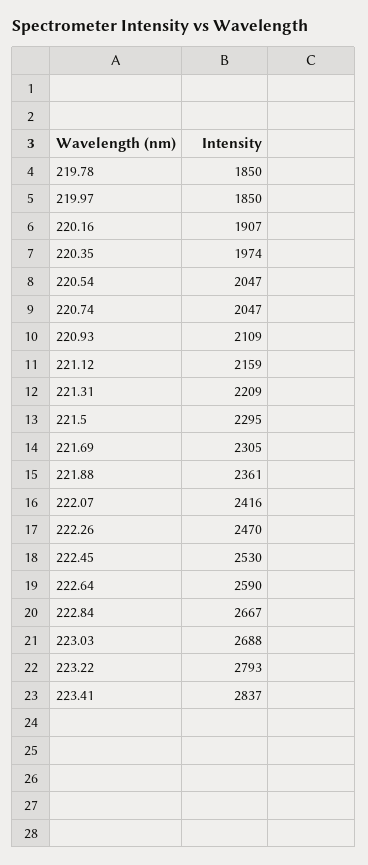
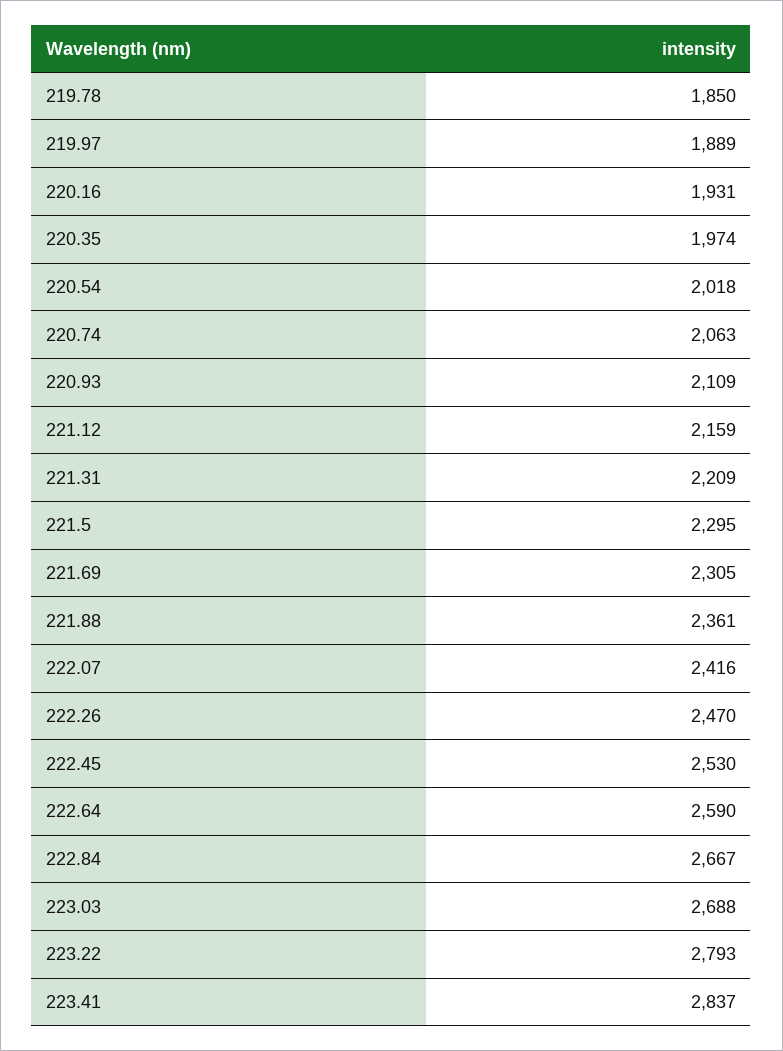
219.97: 1850 -> 1889
220.16: 1907 -> 1931
220.54: 2047 -> 2018
220.74: 2047 -> 2063

